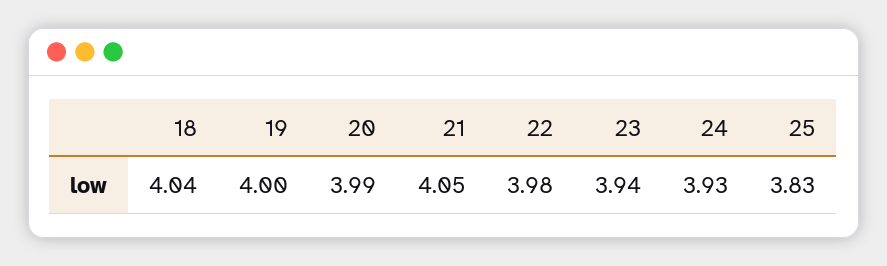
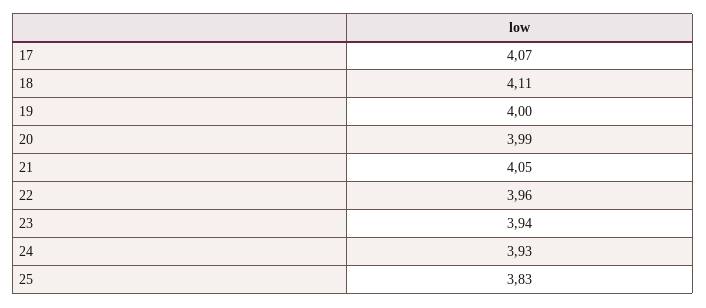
18: 4.04 -> 4.11
22: 3.98 -> 3.96
17: none -> 4.07

